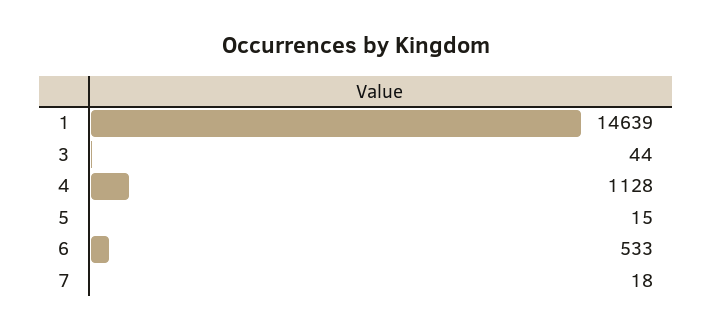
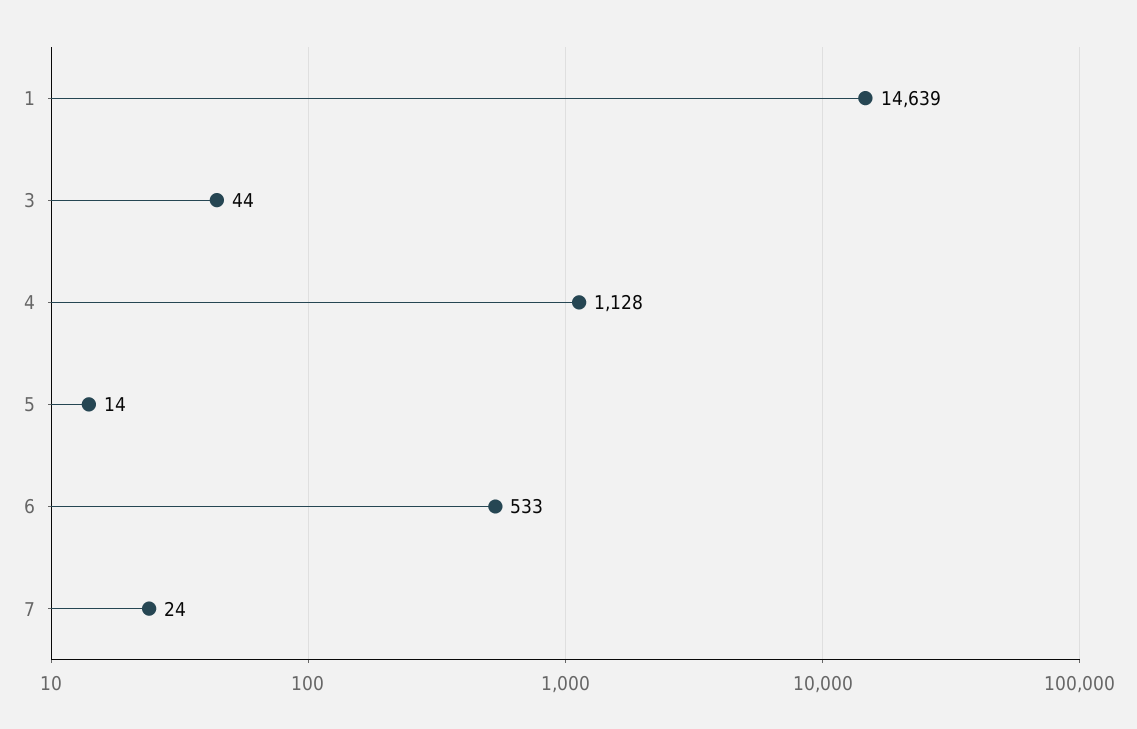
5: 15 -> 14
7: 18 -> 24

